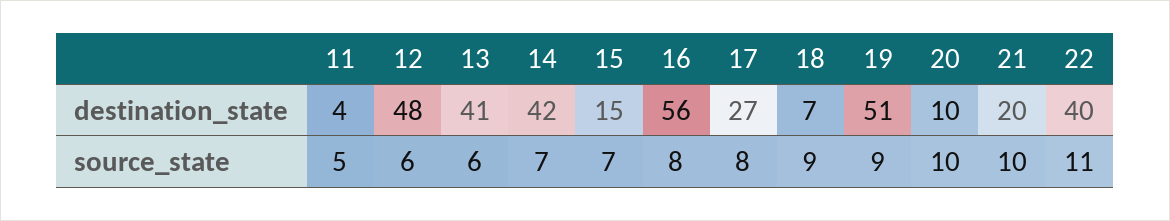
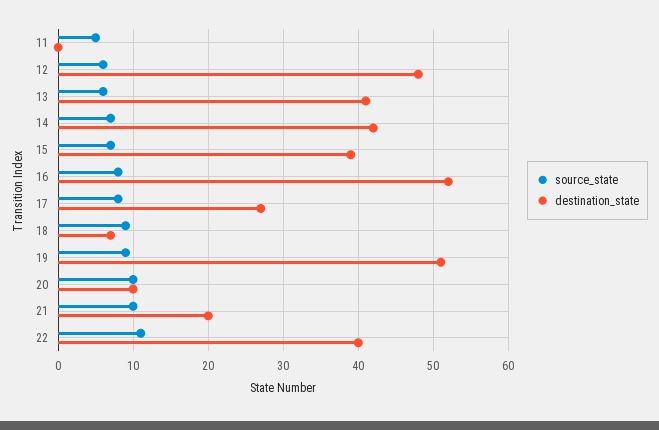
destination_state, 11: 4 -> 0
destination_state, 15: 15 -> 39
destination_state, 16: 56 -> 52

